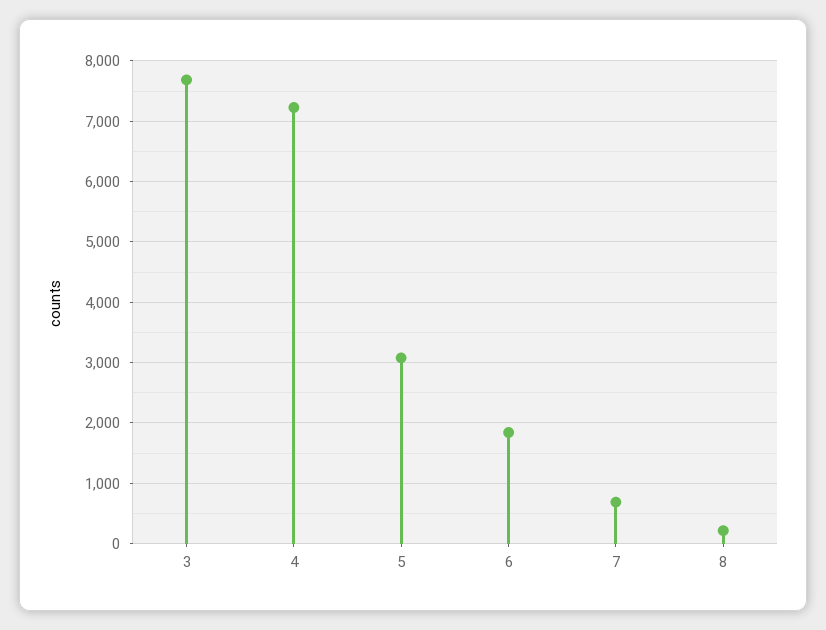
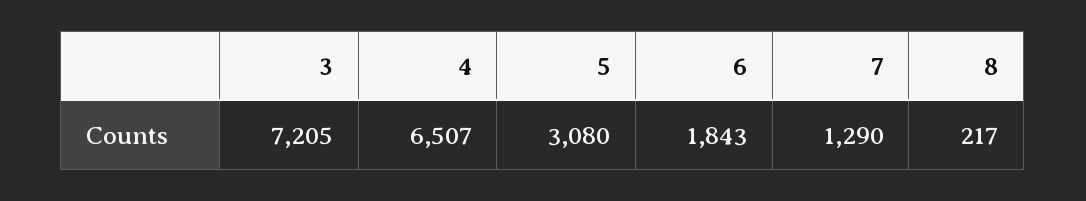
3: 7700 -> 7205
4: 7200 -> 6507
7: 700 -> 1290

